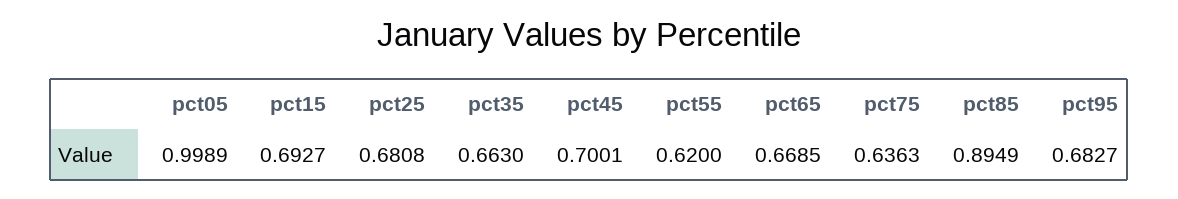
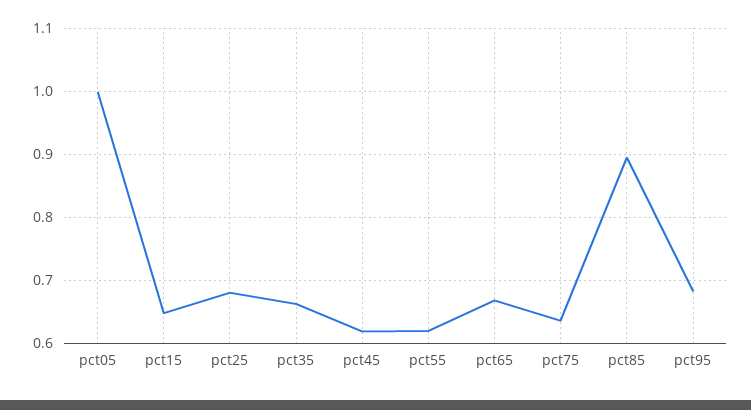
pct15: 0.6927 -> 0.65
pct45: 0.7001 -> 0.62

